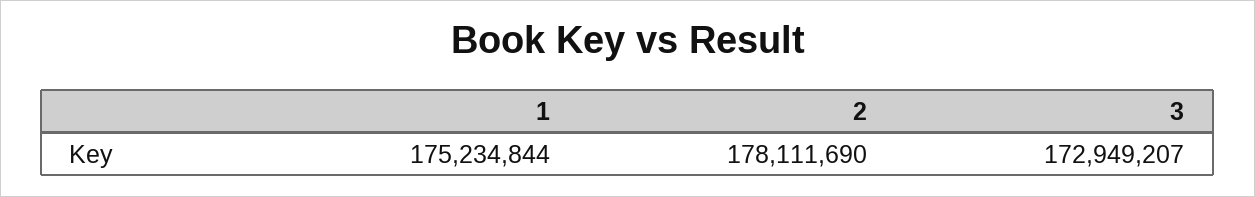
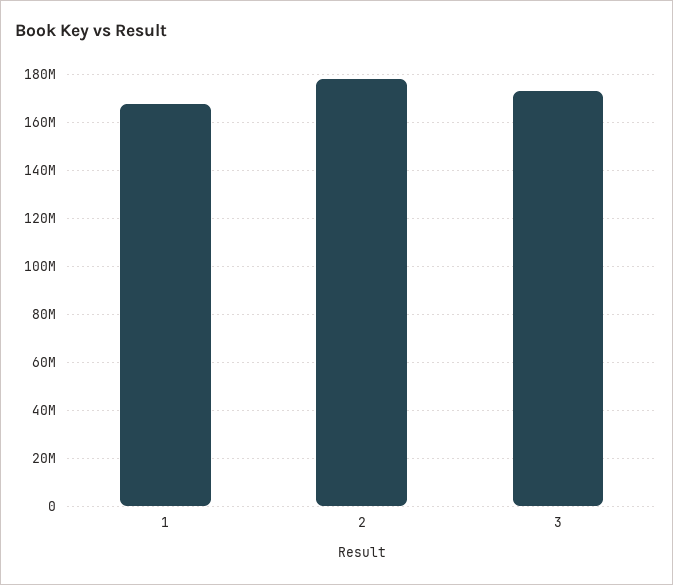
1: 175234844 -> 167500000

